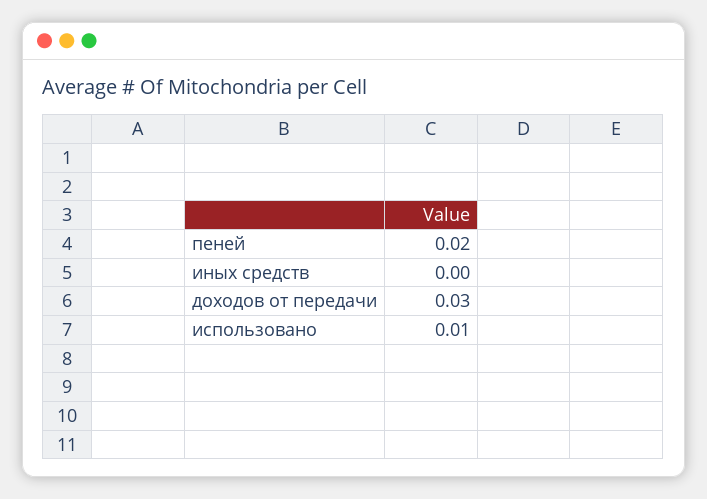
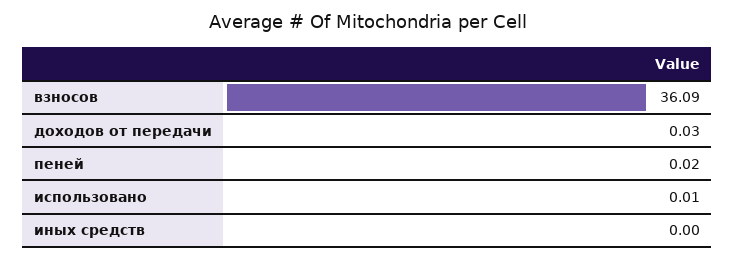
взносов: none -> 36.09

